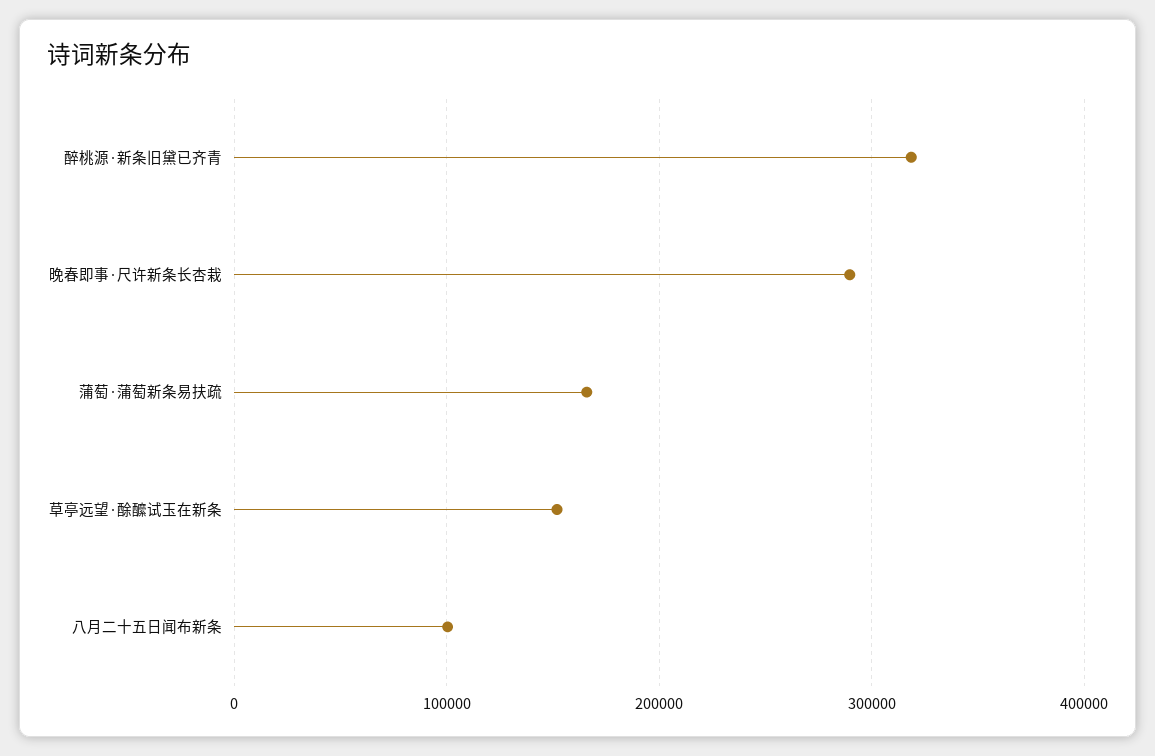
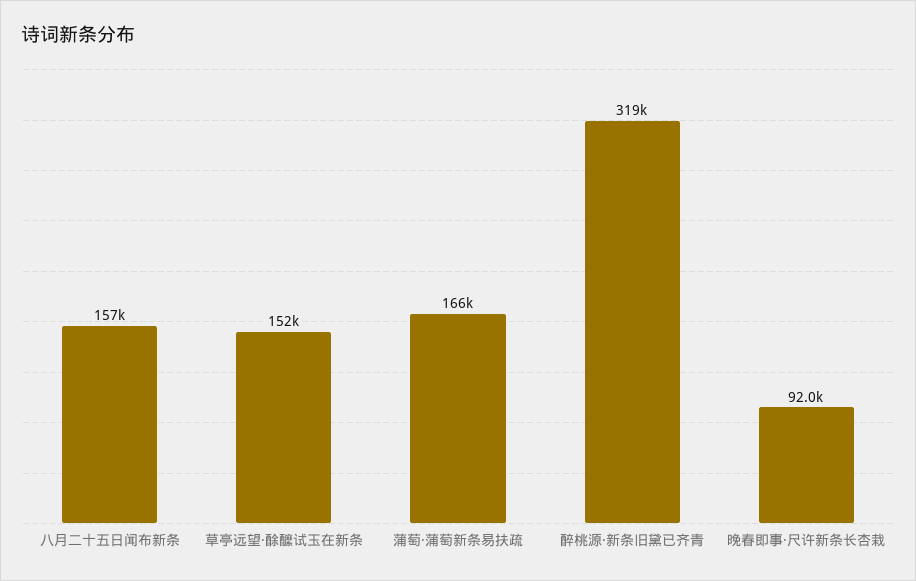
晚春即事·尺许新条长杏栽: 290000 -> 92000
八月二十五日闻布新条: 100000 -> 157000

